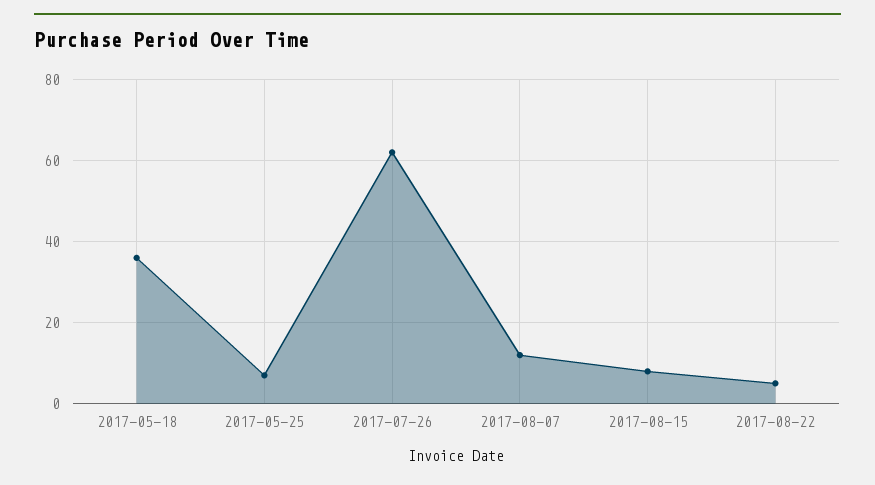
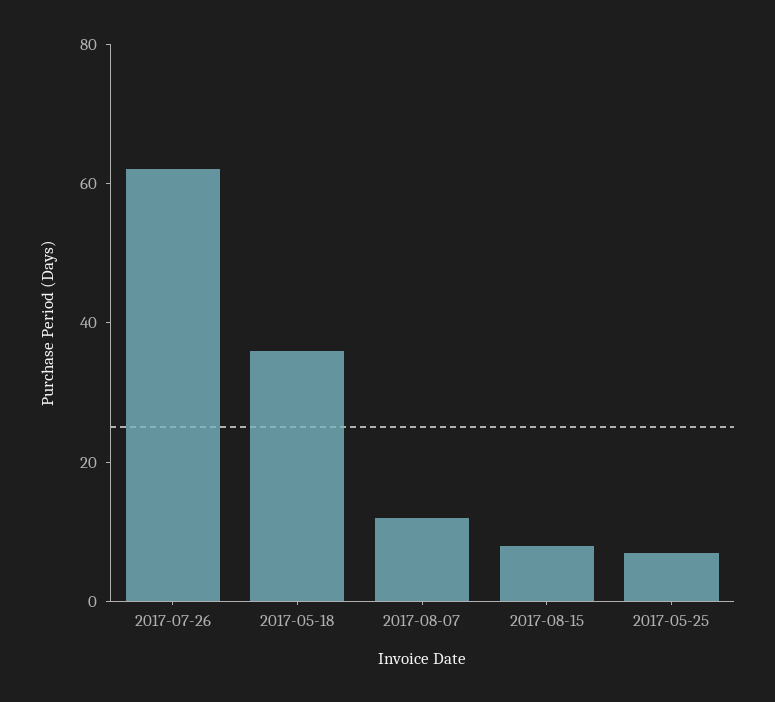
2017-08-22: 5 -> none

